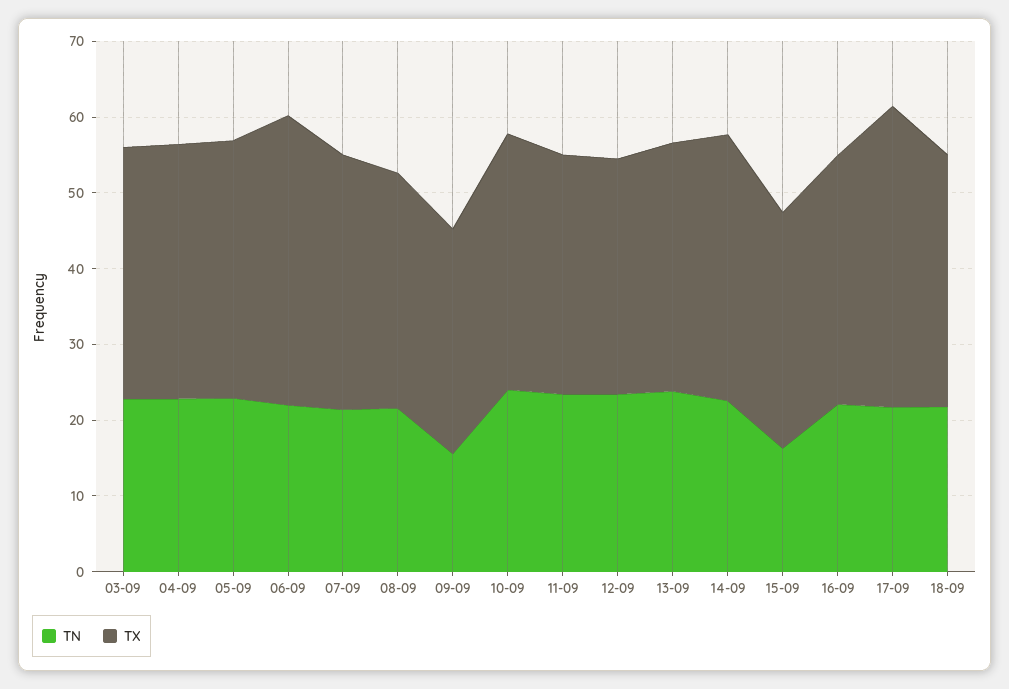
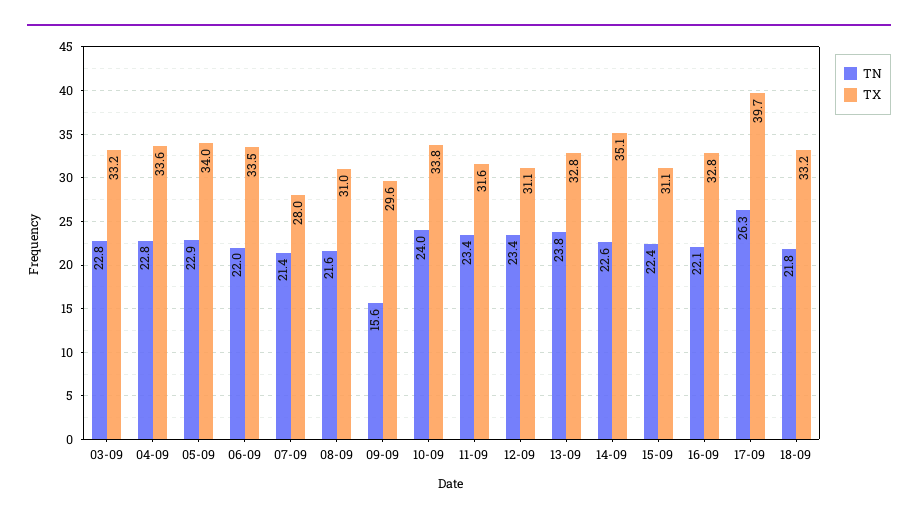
TX, 06-09: 38 -> 33.5
TX, 07-09: 34 -> 28
TN, 15-09: 16 -> 22.4
TN, 17-09: 22 -> 26.3

